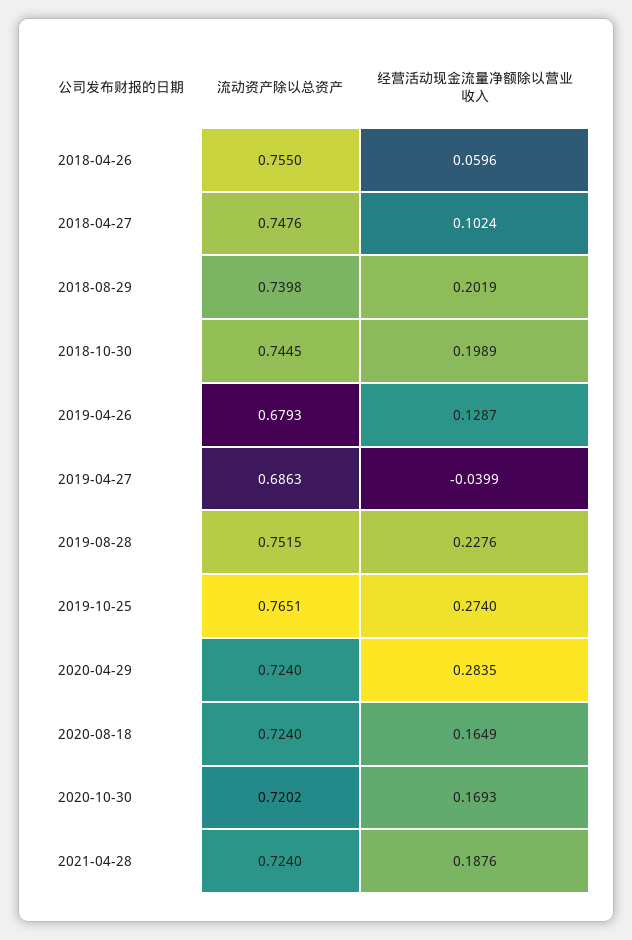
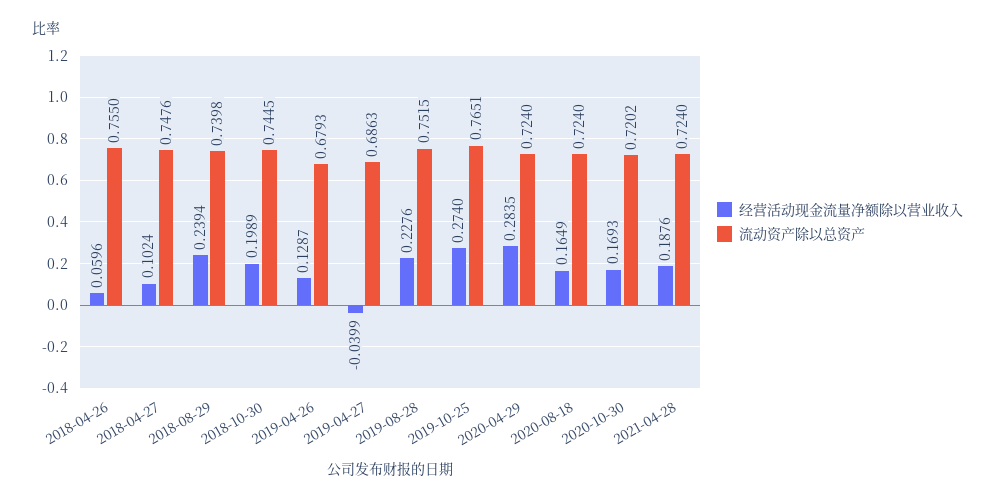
经营活动现金流量净额除以营业收入, 2018-08-29: 0.2019 -> 0.2394

